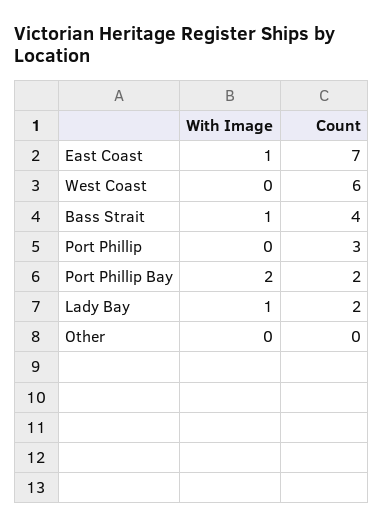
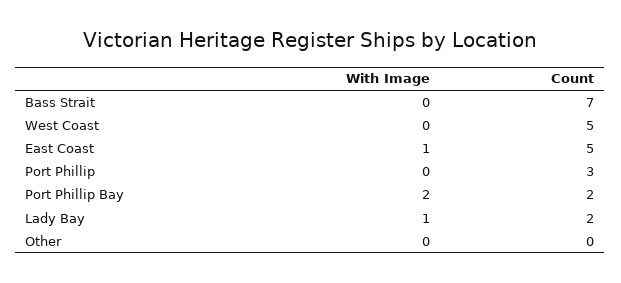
Count, East Coast: 7 -> 5
Count, West Coast: 6 -> 5
With Image, Bass Strait: 1 -> 0
Count, Bass Strait: 4 -> 7

